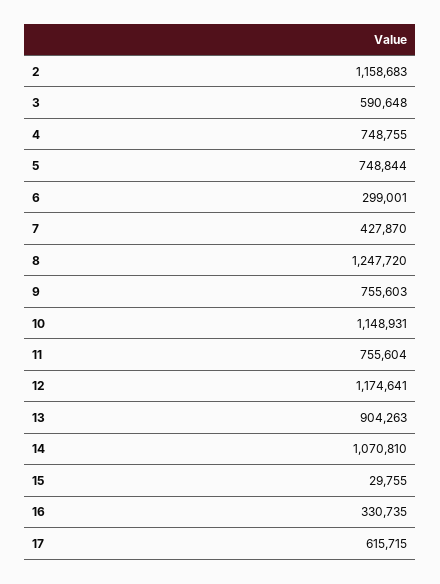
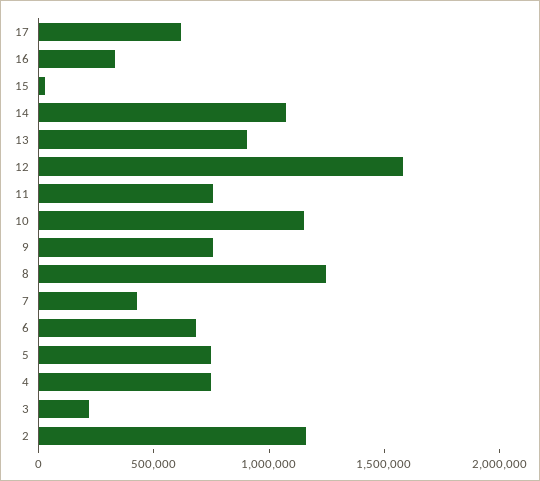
3: 590648 -> 200000
6: 299001 -> 700000
12: 1174641 -> 1600000

